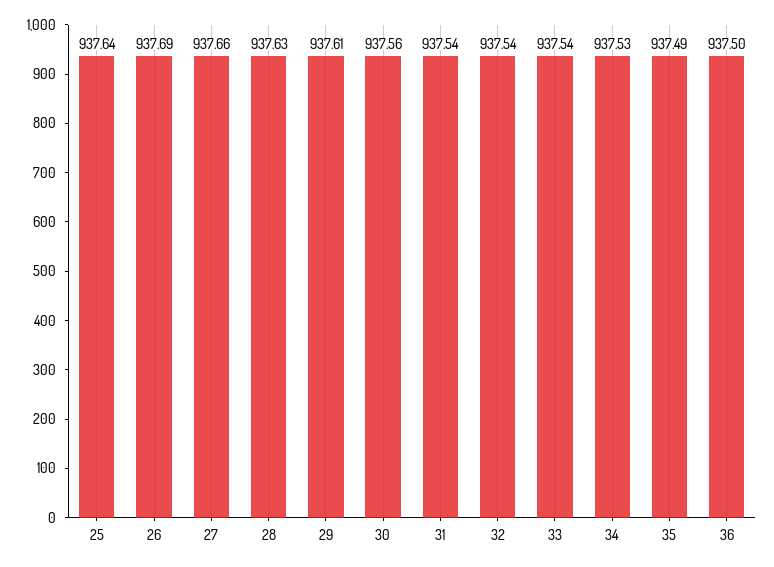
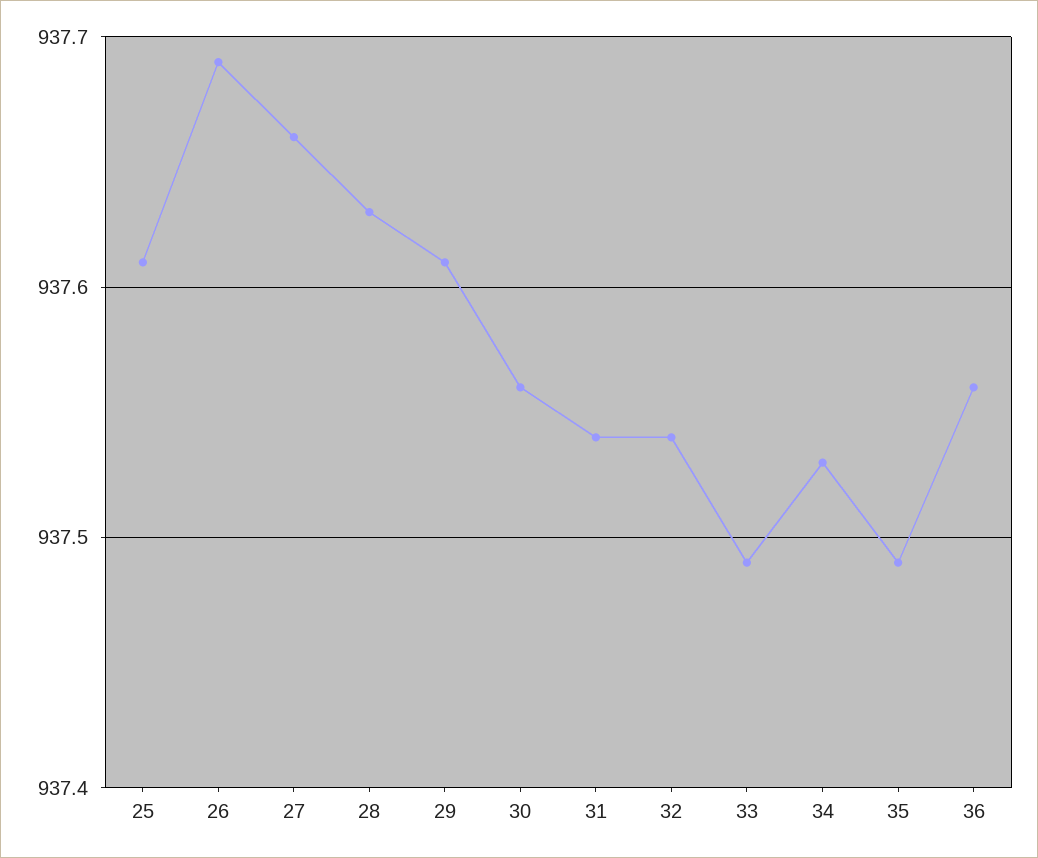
25: 937.64 -> 937.61
33: 937.54 -> 937.49
36: 937.5 -> 937.56

